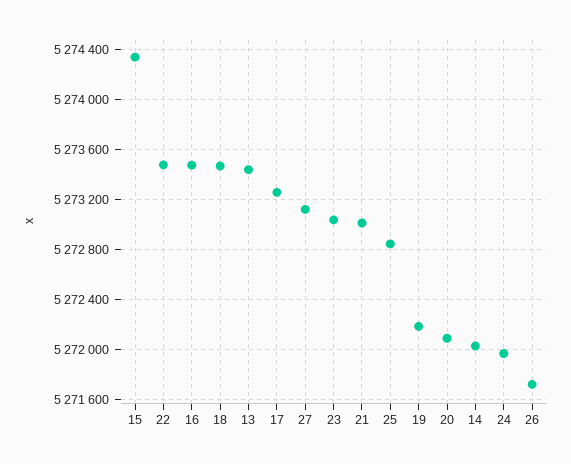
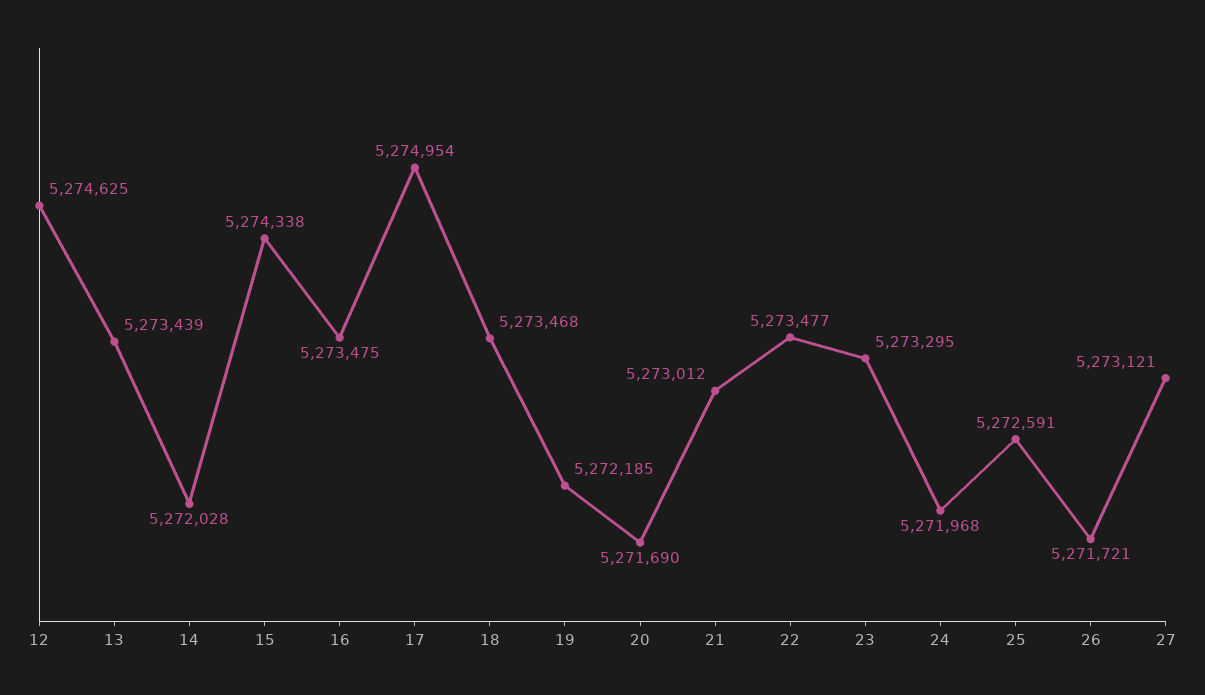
17: 5273250 -> 5274954
23: 5273050 -> 5273295
25: 5272850 -> 5272591
20: 5272100 -> 5271690
12: none -> 5274625

